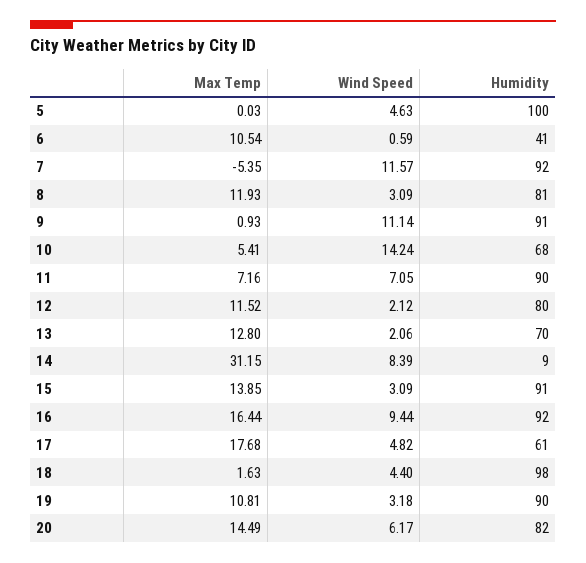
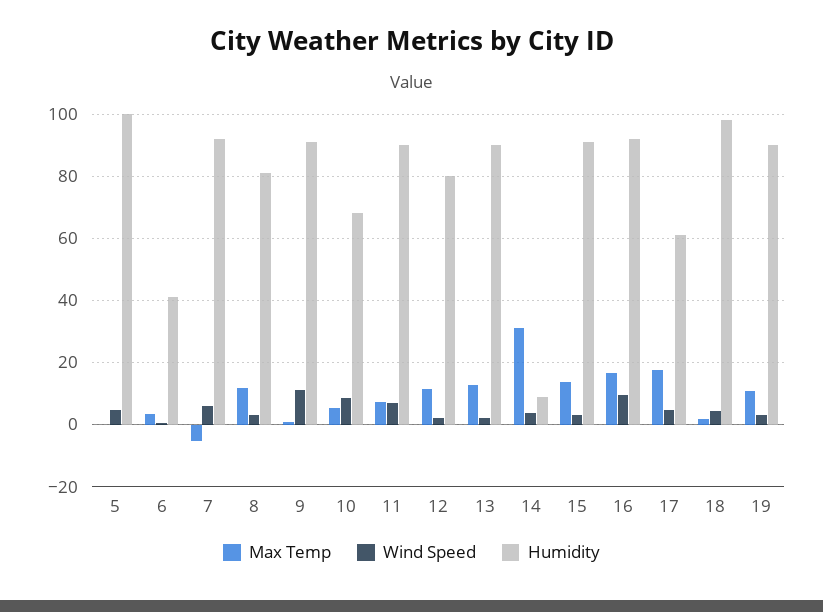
Max Temp, 6: 10.54 -> 4
Wind Speed, 7: 11.57 -> 6
Wind Speed, 10: 14.24 -> 8
Humidity, 13: 70 -> 90
Wind Speed, 14: 8.39 -> 4
Max Temp, 20: 14.49 -> none
Wind Speed, 20: 6.17 -> none
Humidity, 20: 82 -> none

